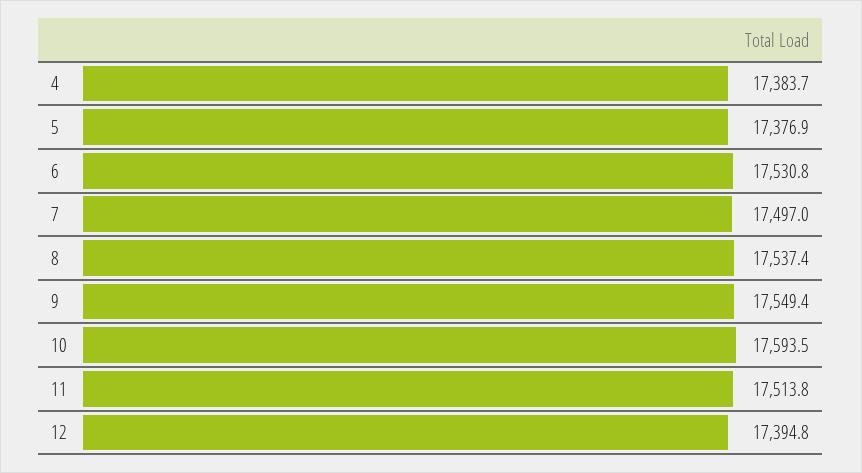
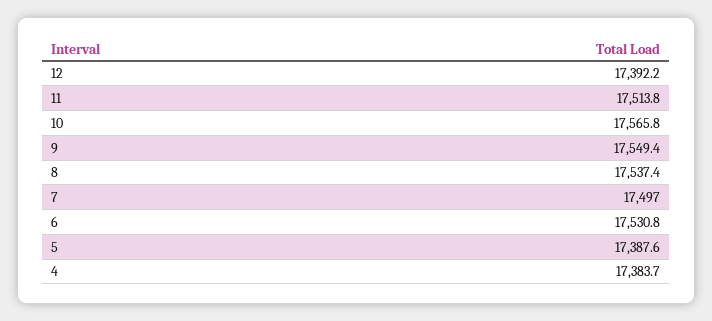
5: 17376.9 -> 17387.6
10: 17593.5 -> 17565.8
12: 17394.8 -> 17392.2

